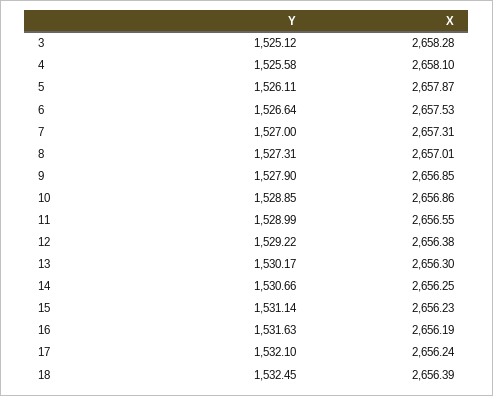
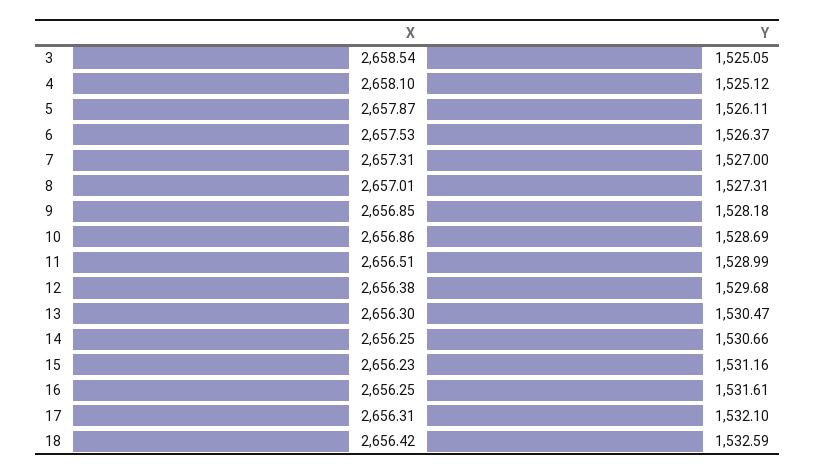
Y, 3: 1525.12 -> 1525.05
X, 3: 2658.28 -> 2658.54
Y, 4: 1525.58 -> 1525.12
Y, 6: 1526.64 -> 1526.37
Y, 9: 1527.9 -> 1528.18
Y, 10: 1528.85 -> 1528.69
X, 11: 2656.55 -> 2656.51
Y, 12: 1529.22 -> 1529.68
Y, 13: 1530.17 -> 1530.47
Y, 15: 1531.14 -> 1531.16
Y, 16: 1531.63 -> 1531.61
X, 16: 2656.19 -> 2656.25
X, 17: 2656.24 -> 2656.31
Y, 18: 1532.45 -> 1532.59
X, 18: 2656.39 -> 2656.42

